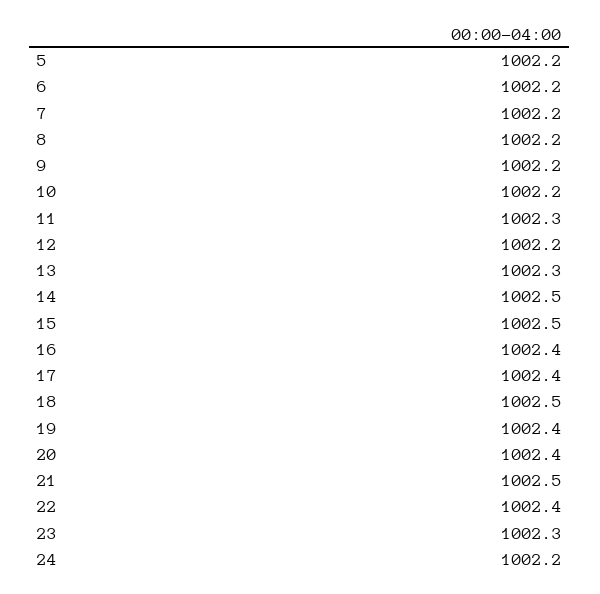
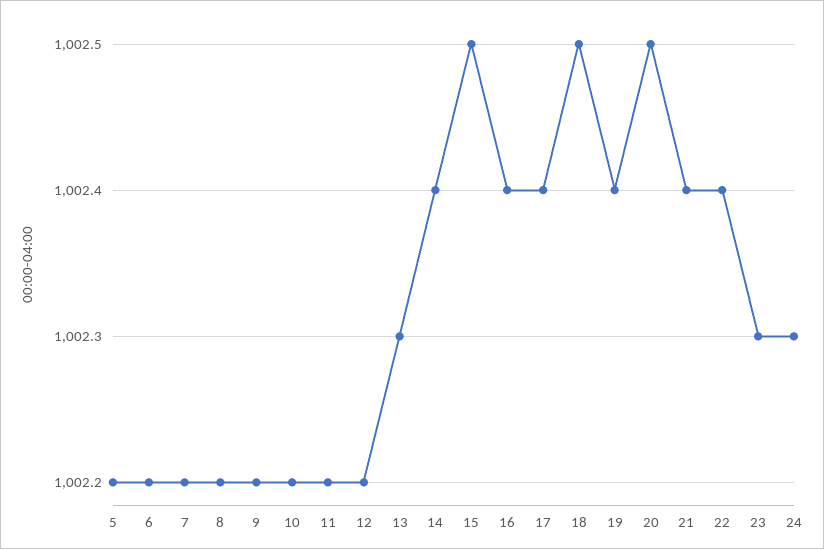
11: 1002.3 -> 1002.2
14: 1002.5 -> 1002.4
20: 1002.4 -> 1002.5
21: 1002.5 -> 1002.4
24: 1002.2 -> 1002.3

